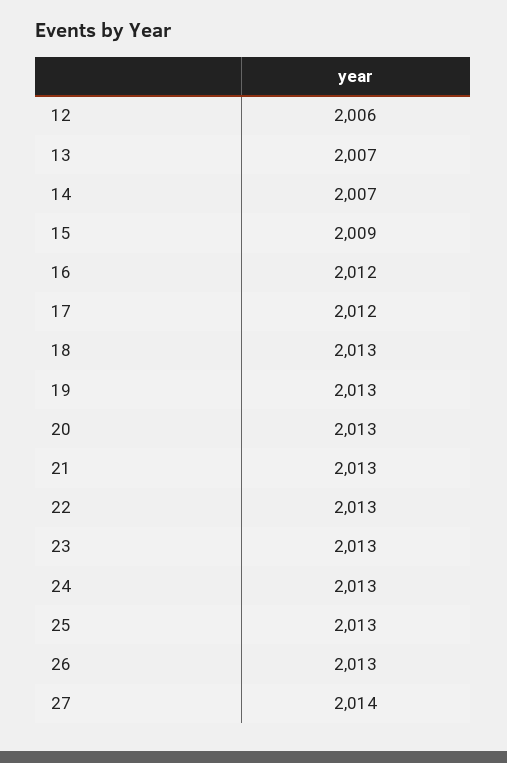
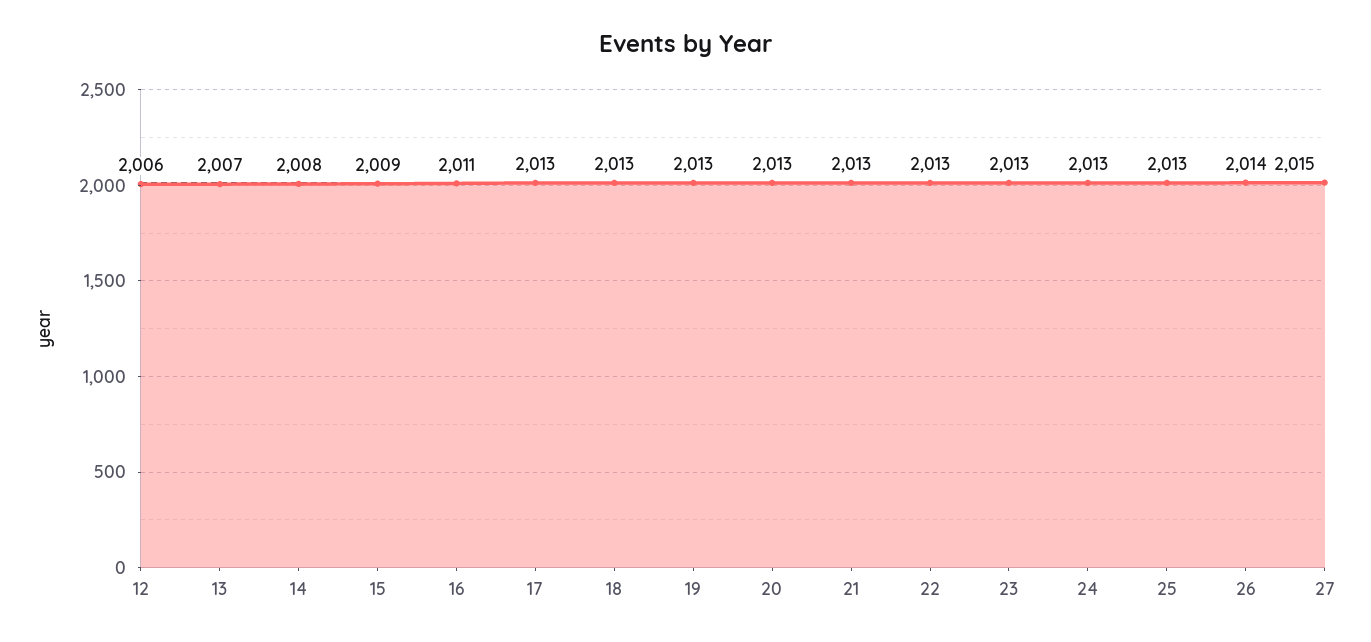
14: 2007 -> 2008
16: 2012 -> 2011
17: 2012 -> 2013
26: 2013 -> 2014
27: 2014 -> 2015

